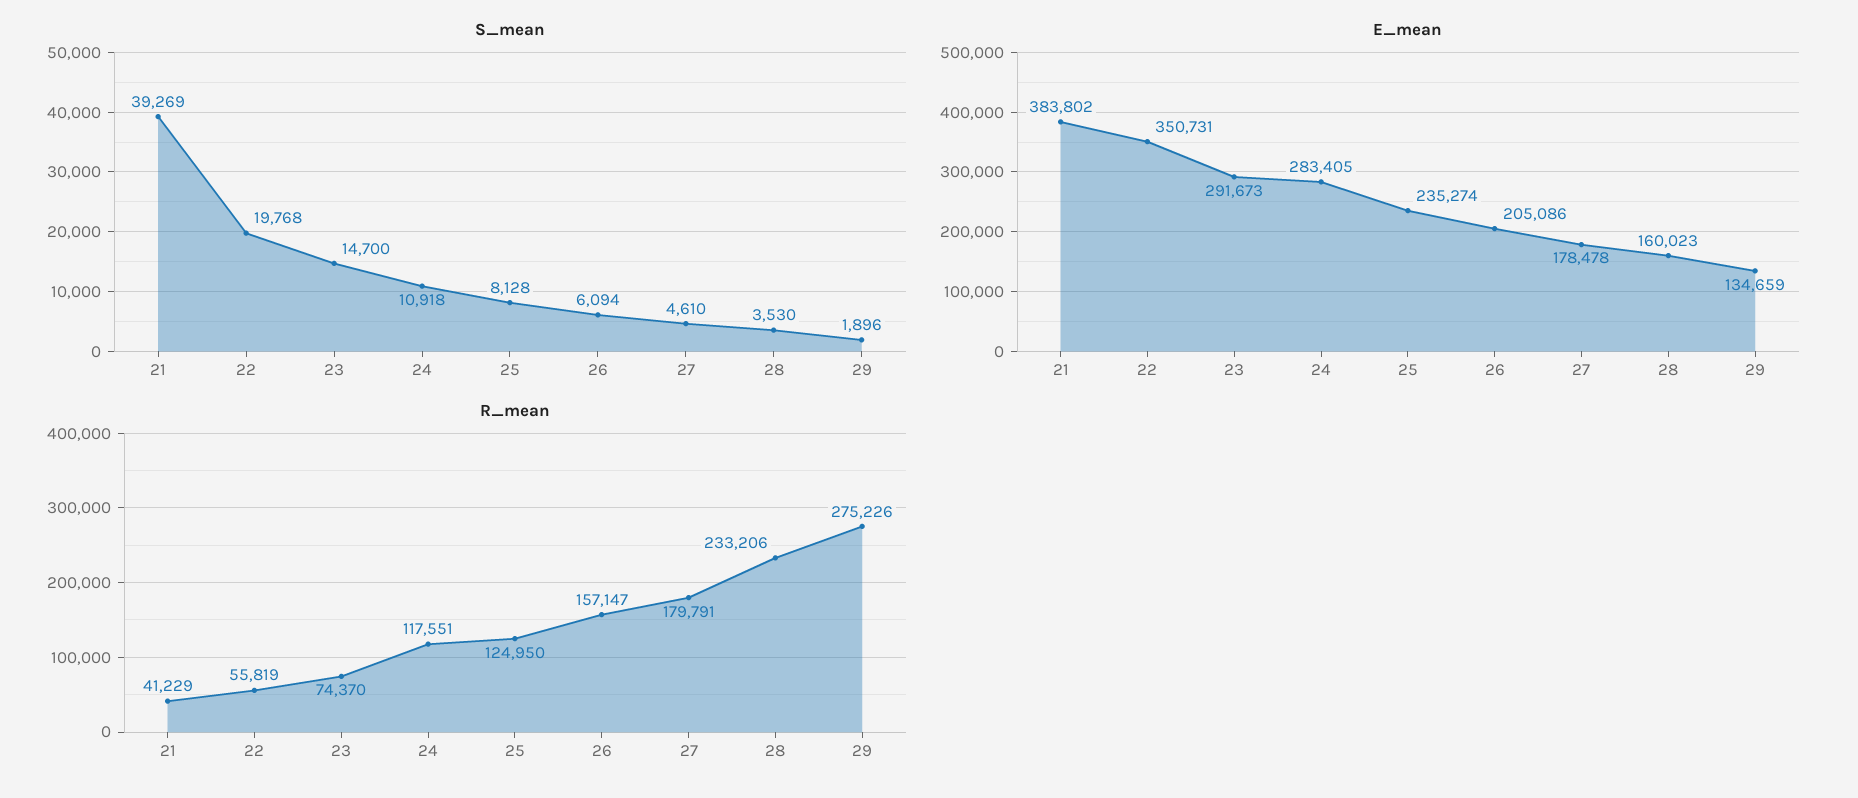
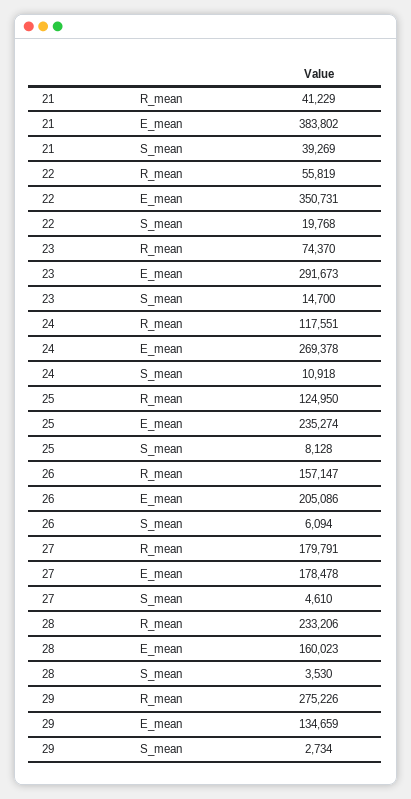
S_mean, 29: 1896 -> 2734
E_mean, 24: 283405 -> 269378

